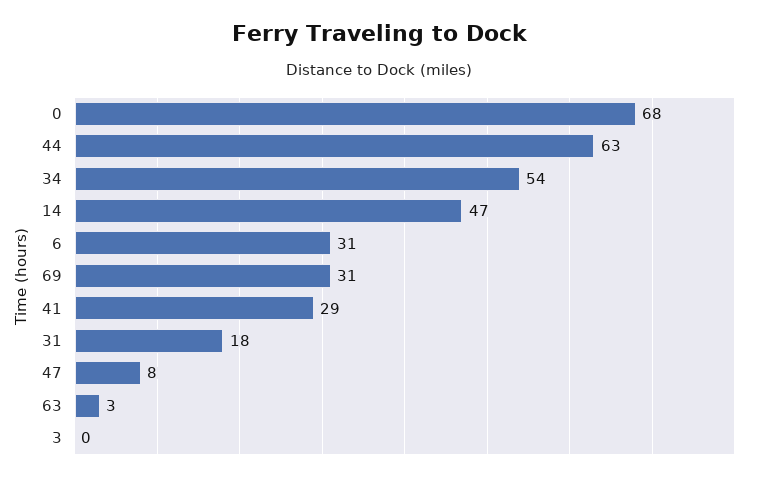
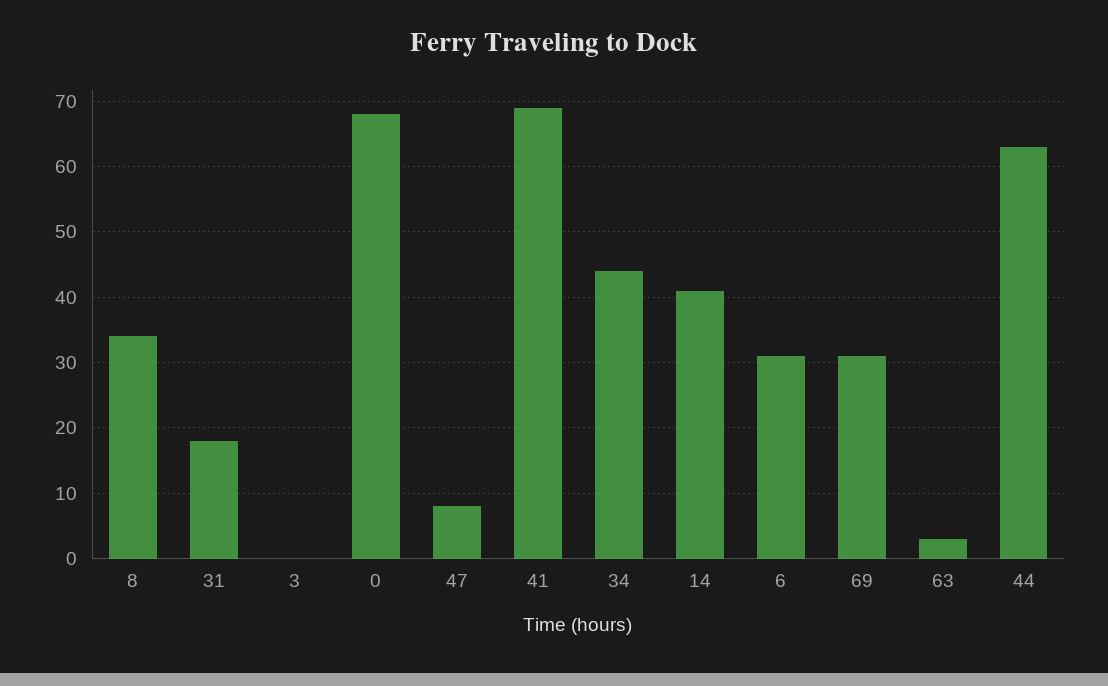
34: 54 -> 44
14: 47 -> 41
41: 29 -> 69
8: none -> 34

